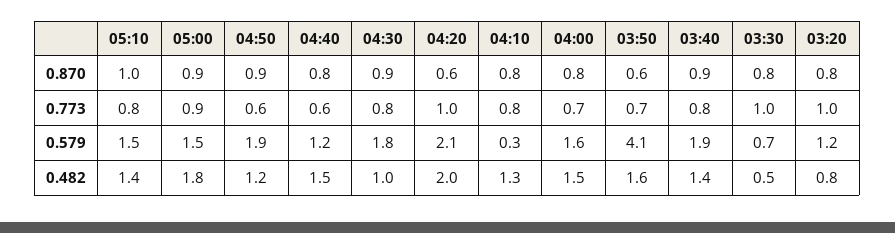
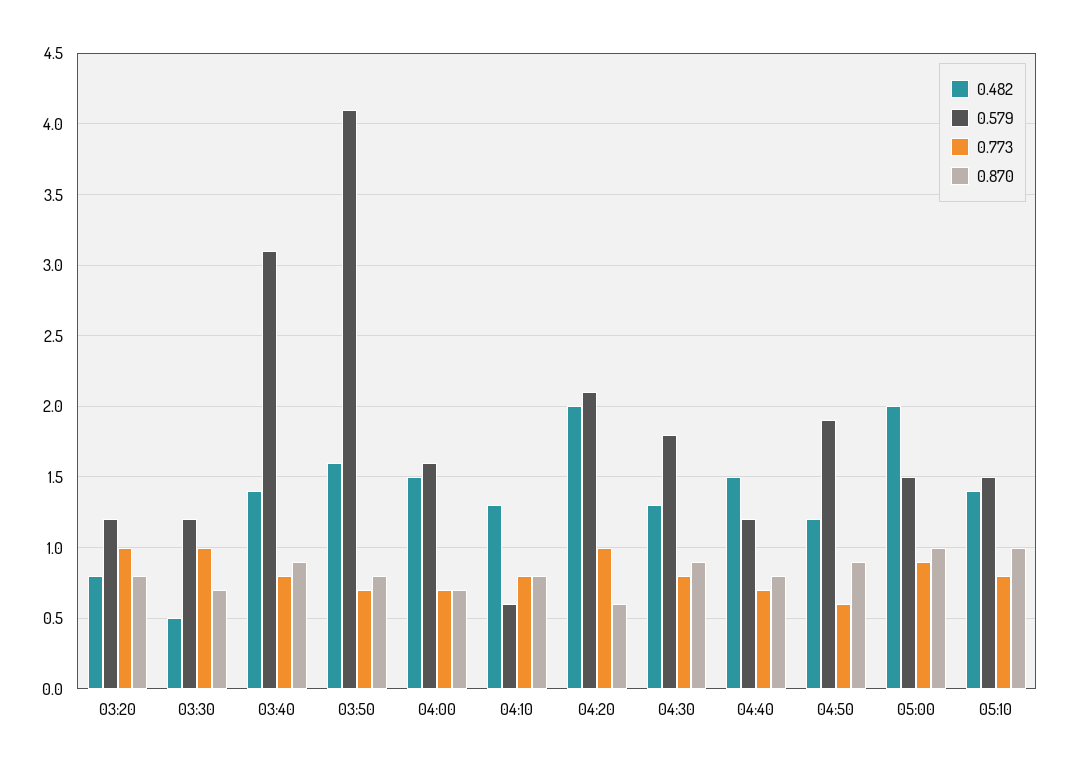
0.870, 05:00: 0.9 -> 1
0.870, 04:00: 0.8 -> 0.7
0.870, 03:50: 0.6 -> 0.8
0.870, 03:30: 0.8 -> 0.7
0.773, 04:40: 0.6 -> 0.7
0.579, 04:10: 0.3 -> 0.6
0.579, 03:40: 1.9 -> 3.1
0.579, 03:30: 0.7 -> 1.2
0.482, 05:00: 1.8 -> 2
0.482, 04:30: 1 -> 1.3

